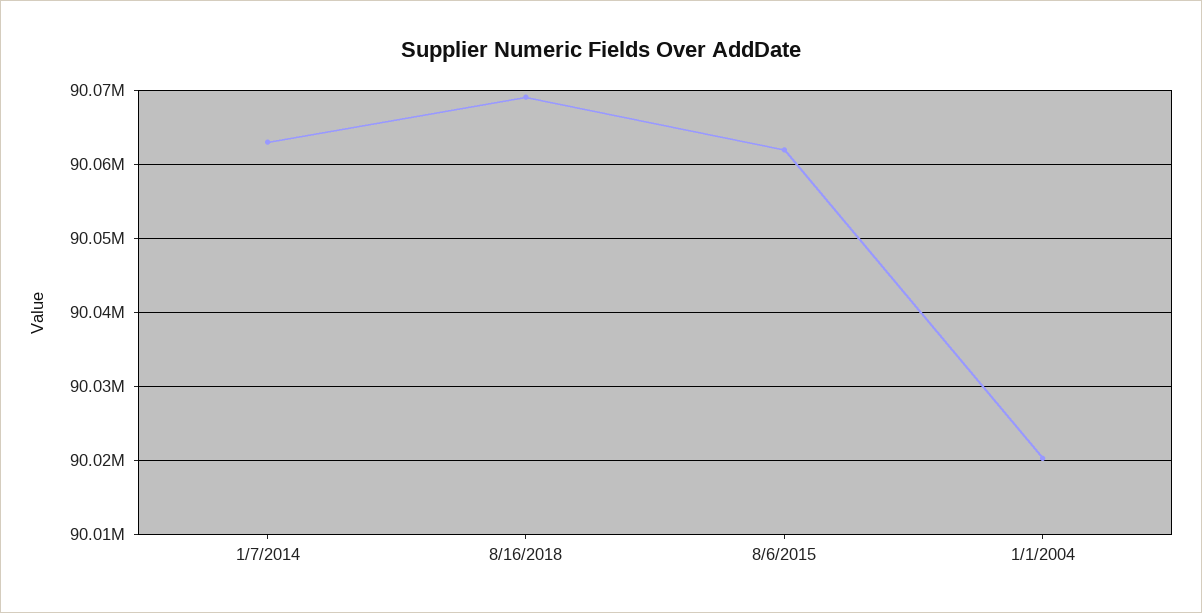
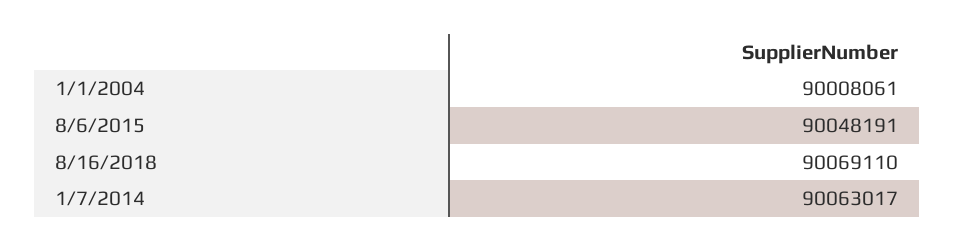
8/6/2015: 90062000 -> 90048191
1/1/2004: 90020000 -> 90008061

